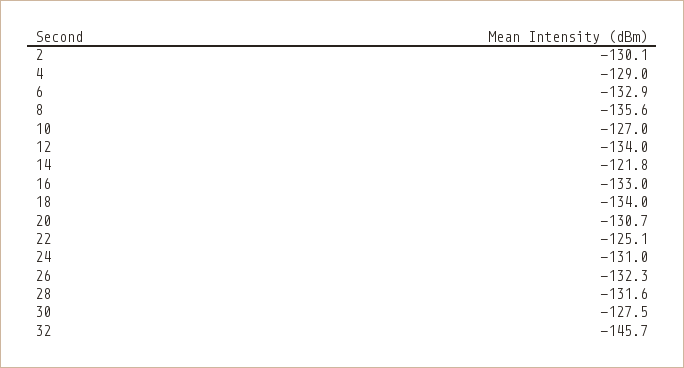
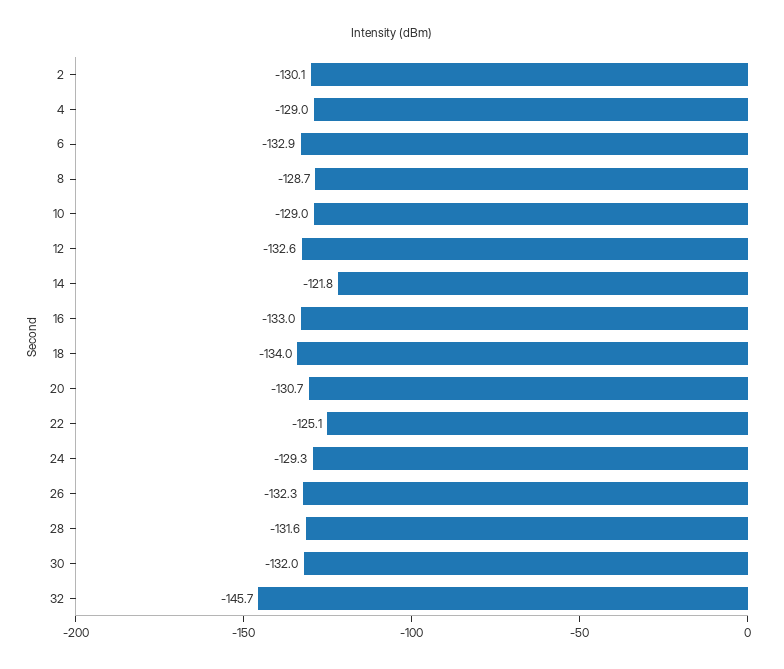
8: -135.6 -> -128.7
10: -127 -> -129
12: -134 -> -132.6
24: -131 -> -129.3
30: -127.5 -> -132

